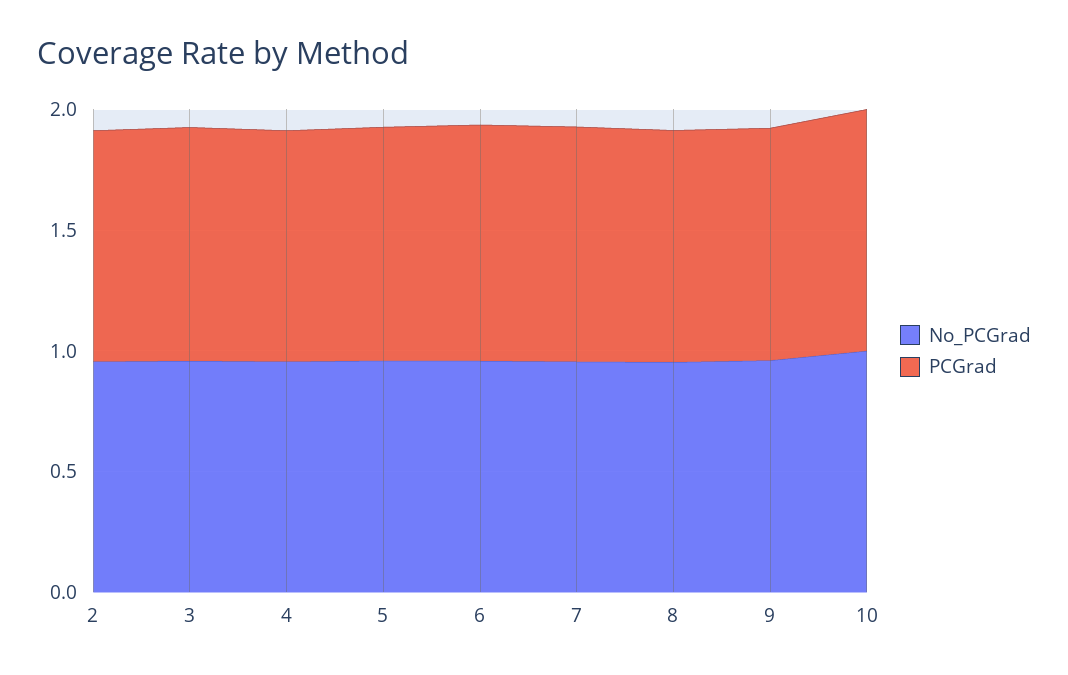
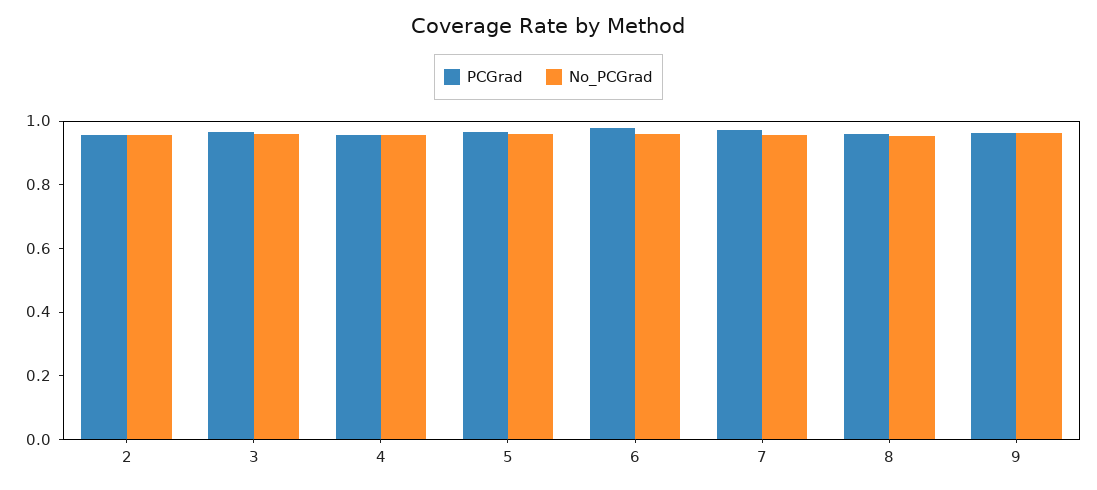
No_PCGrad, 10: 1 -> none
PCGrad, 10: 1 -> none

